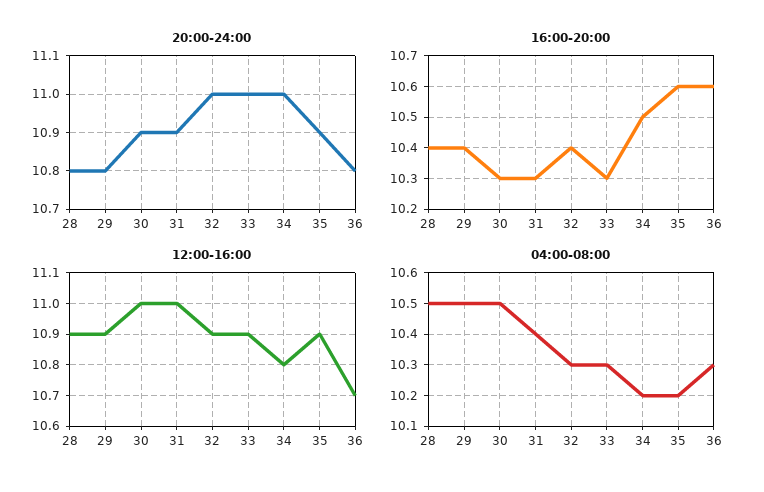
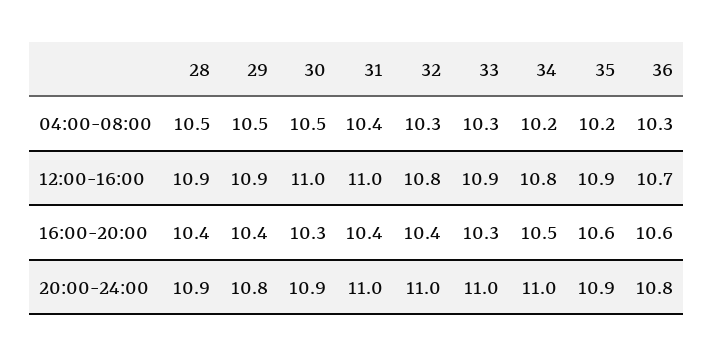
20:00-24:00, 28: 10.8 -> 10.9
20:00-24:00, 31: 10.9 -> 11
16:00-20:00, 31: 10.3 -> 10.4
12:00-16:00, 32: 10.9 -> 10.8

